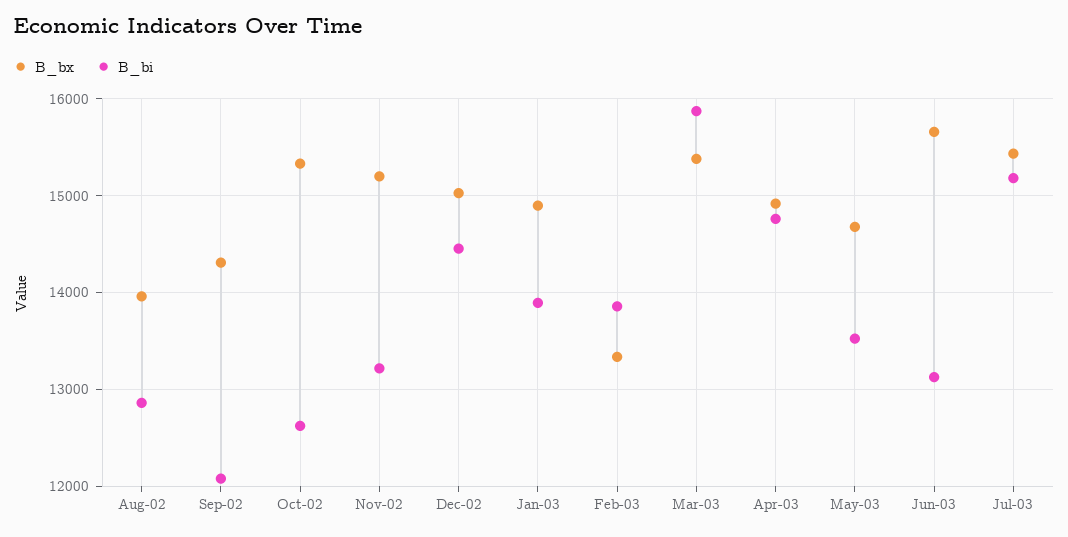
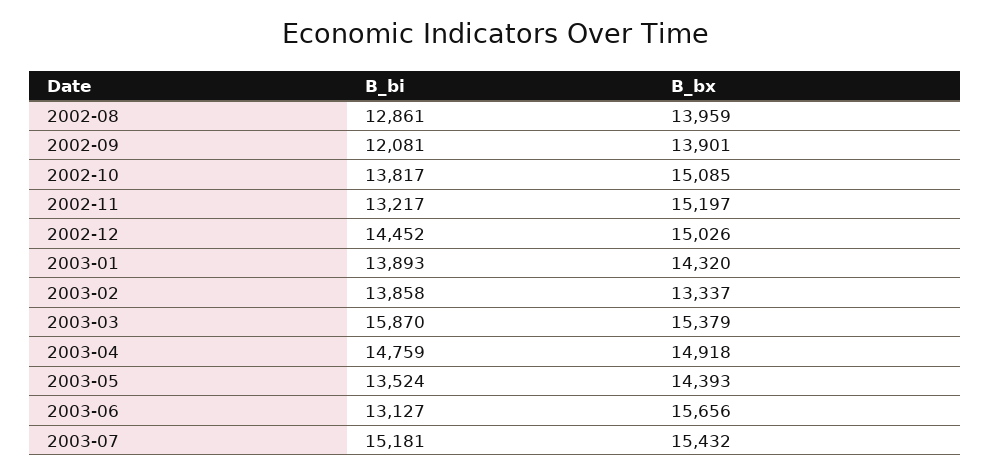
B_bx, Sep-02: 14300 -> 13901
B_bx, Oct-02: 15300 -> 15085
B_bi, Oct-02: 12600 -> 13817
B_bx, Jan-03: 14900 -> 14320
B_bx, May-03: 14700 -> 14393

